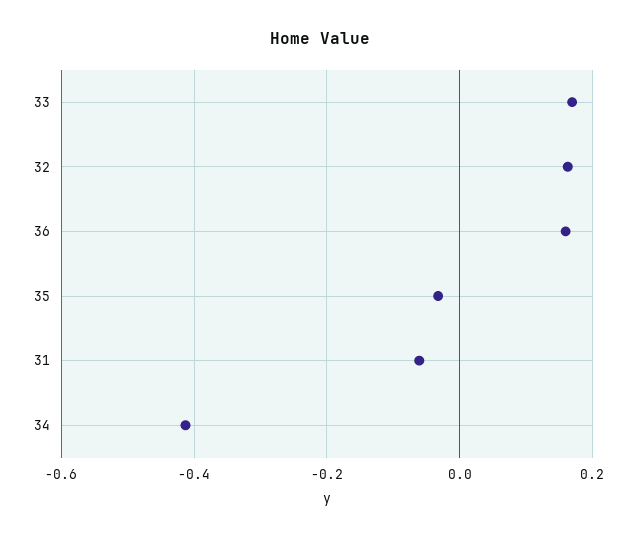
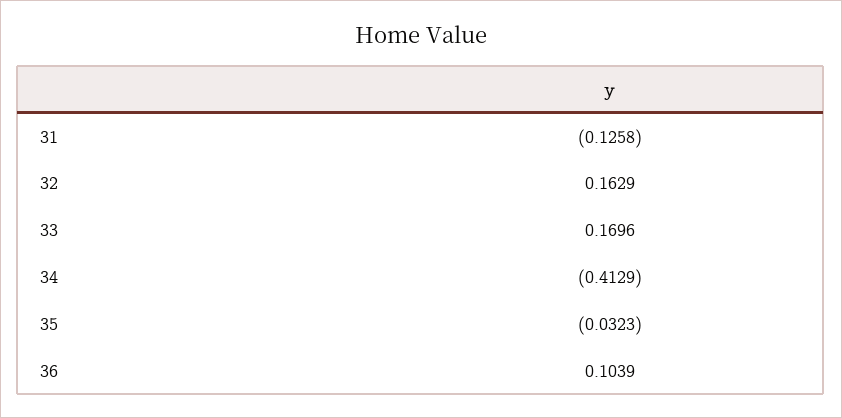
36: 0.16 -> 0.1039
31: -0.06 -> -0.1258

